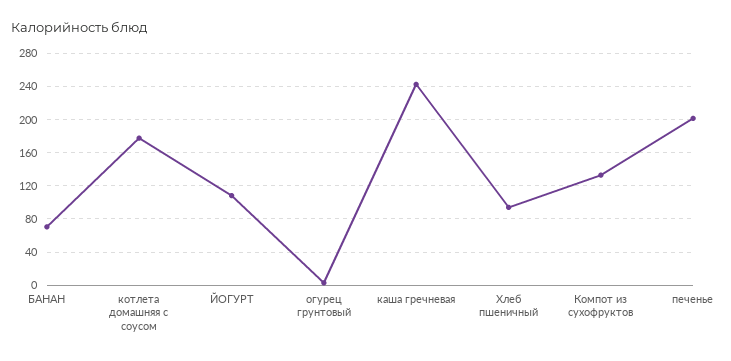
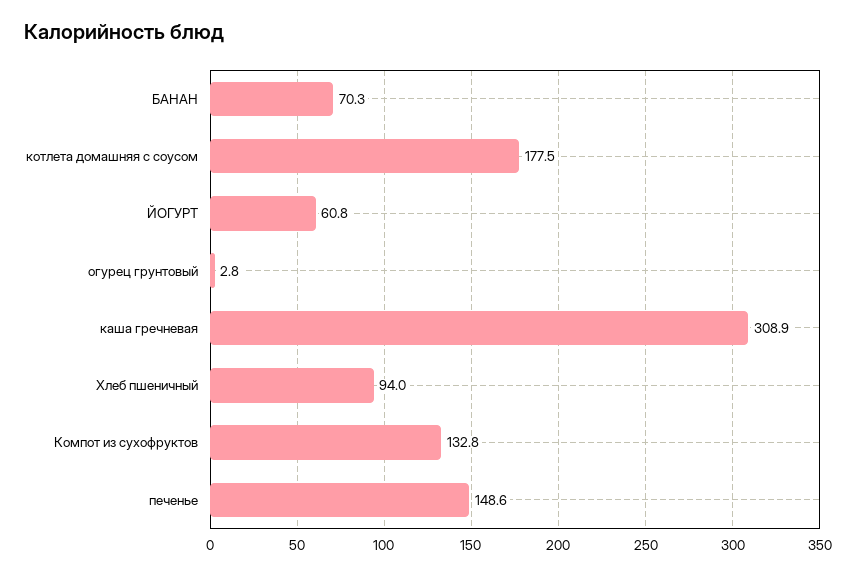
ЙОГУРТ: 110 -> 60.8
каша гречневая: 240 -> 308.9
печенье: 200 -> 148.6

